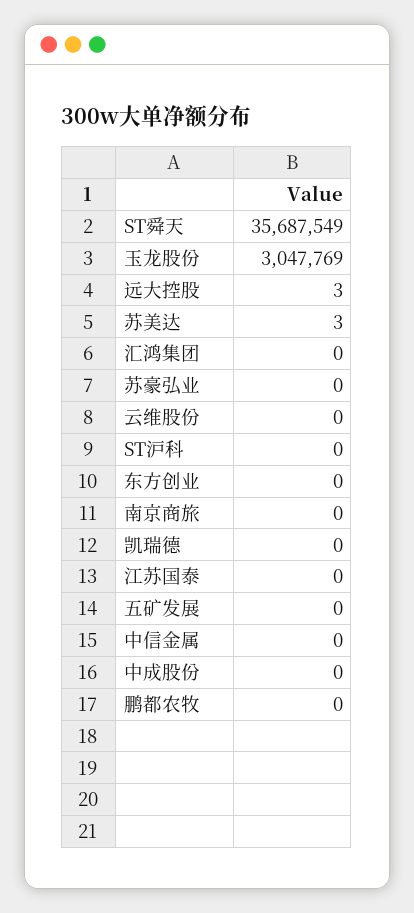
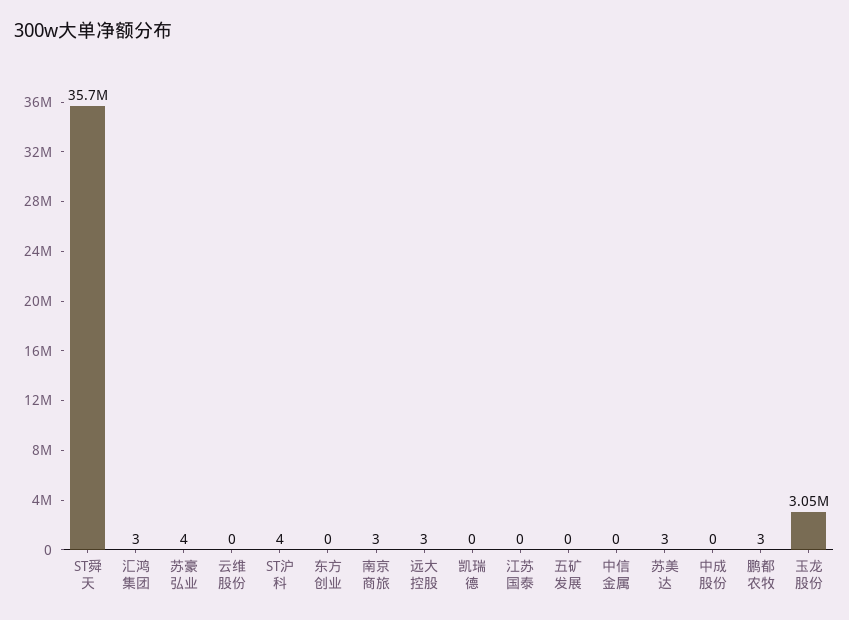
汇鸿集团: 0 -> 3
苏豪弘业: 0 -> 4
ST沪科: 0 -> 4
南京商旅: 0 -> 3
鹏都农牧: 0 -> 3

